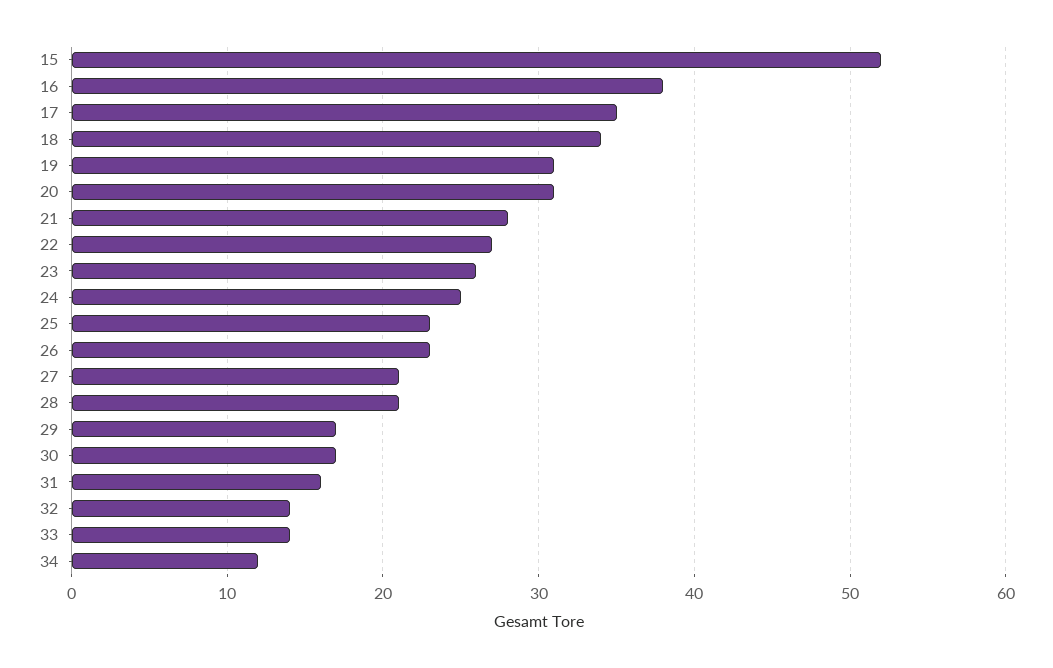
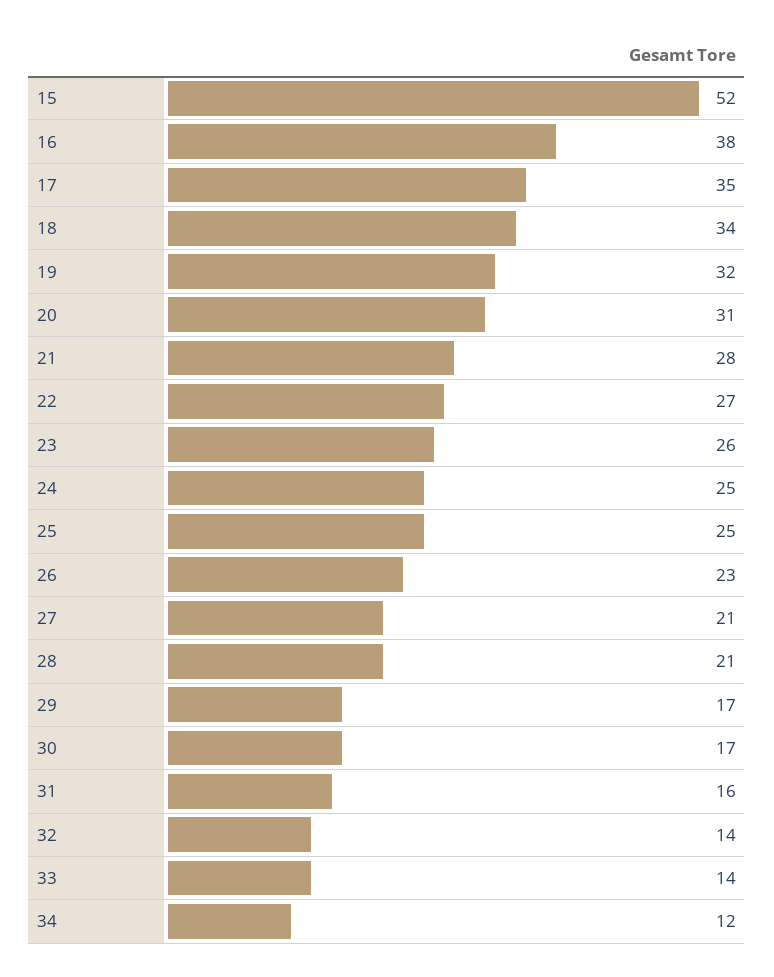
19: 31 -> 32
25: 23 -> 25

